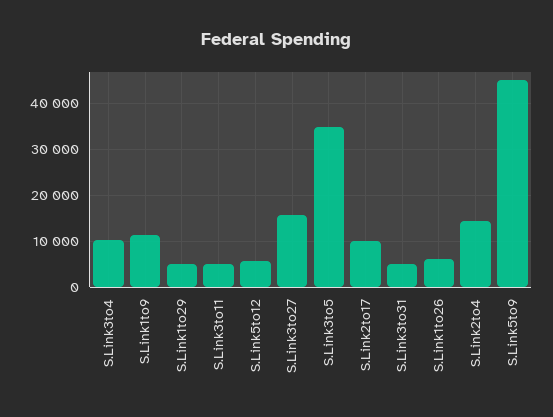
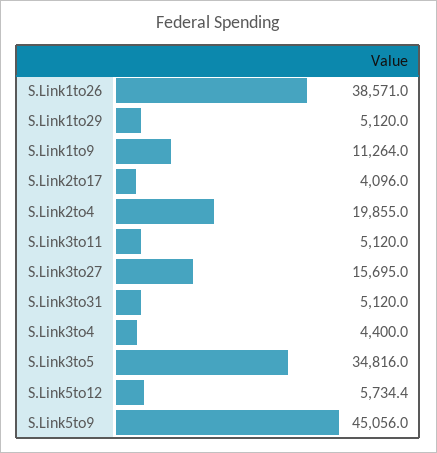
S.Link3to4: 10000 -> 4400
S.Link2to17: 10000 -> 4096
S.Link1to26: 6000 -> 38571
S.Link2to4: 14000 -> 19855

